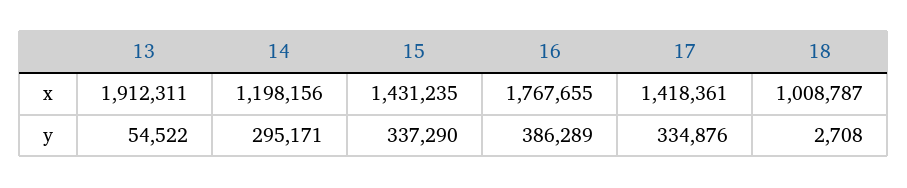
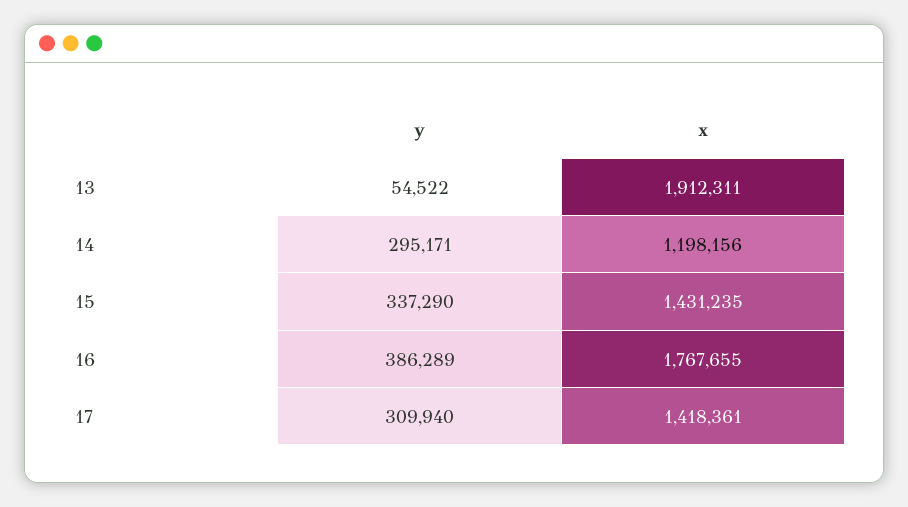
18, x: 1008787 -> none
17, y: 334876 -> 309940
18, y: 2708 -> none

